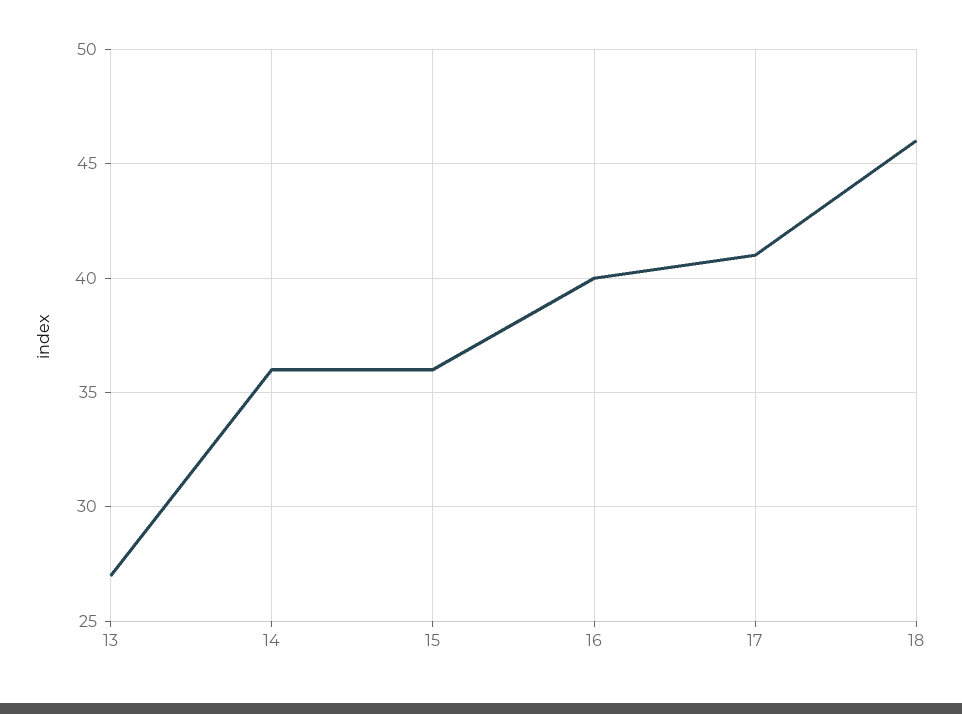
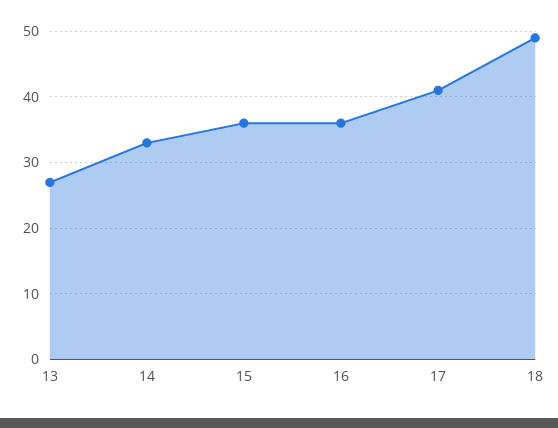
14: 36 -> 33
16: 40 -> 36
18: 46 -> 49

